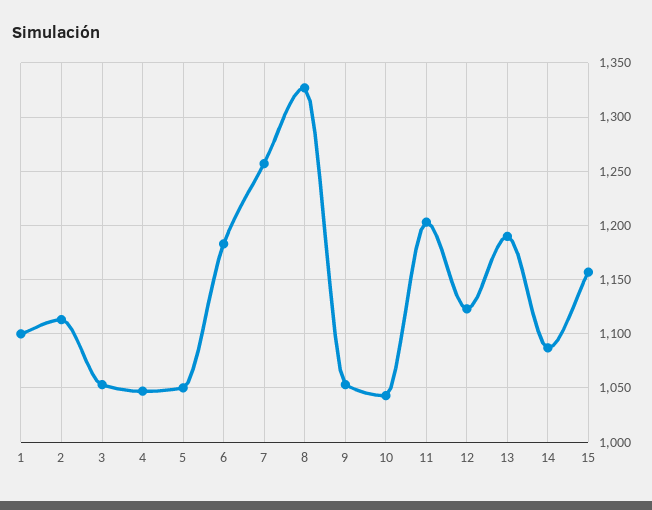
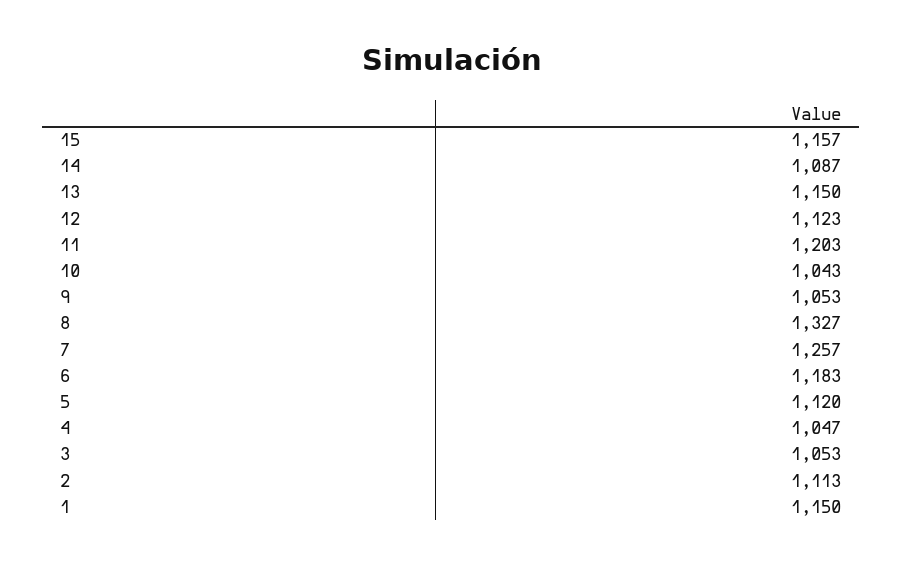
1: 1100 -> 1150
5: 1050 -> 1120
13: 1190 -> 1150

